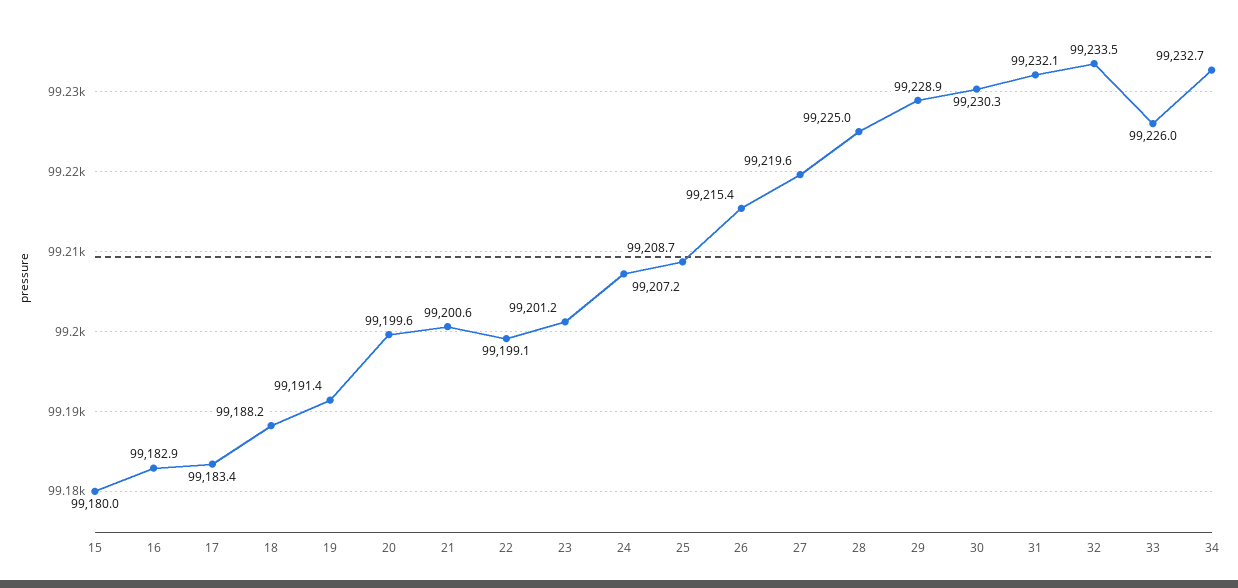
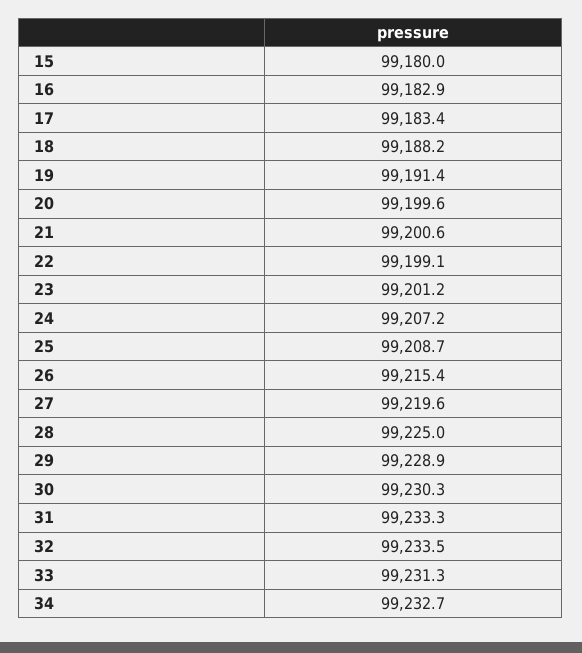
31: 99232.1 -> 99233.3
33: 99226 -> 99231.3

